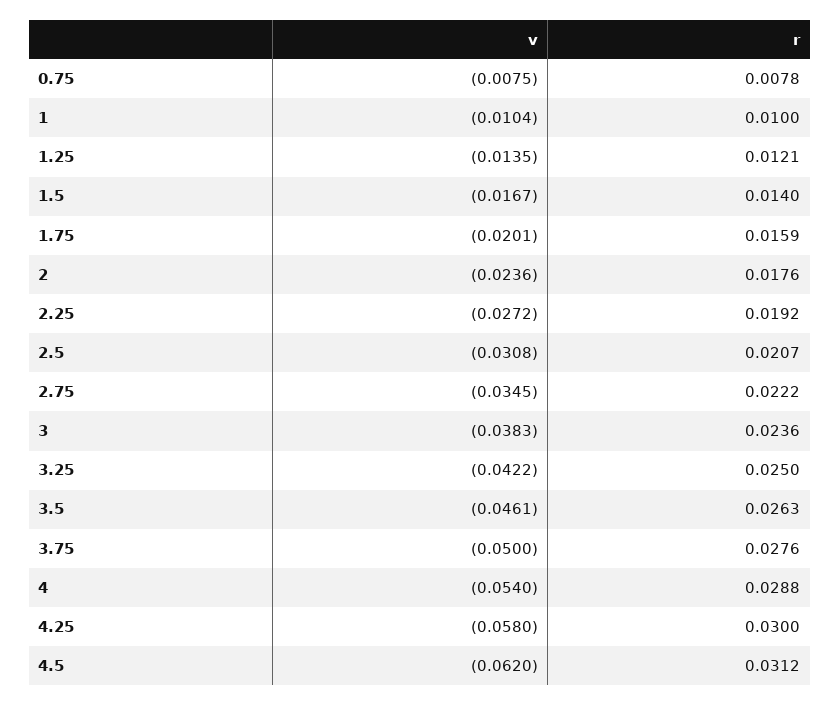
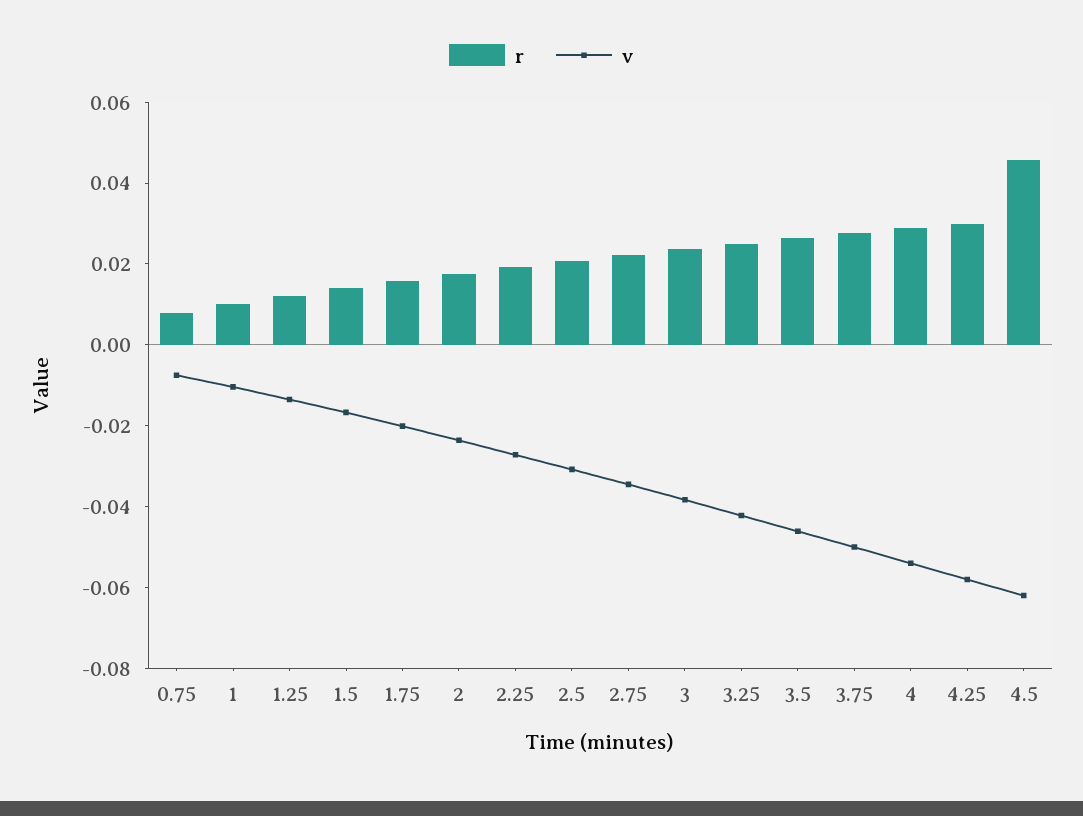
r, 4.5: 0.0312 -> 0.045

